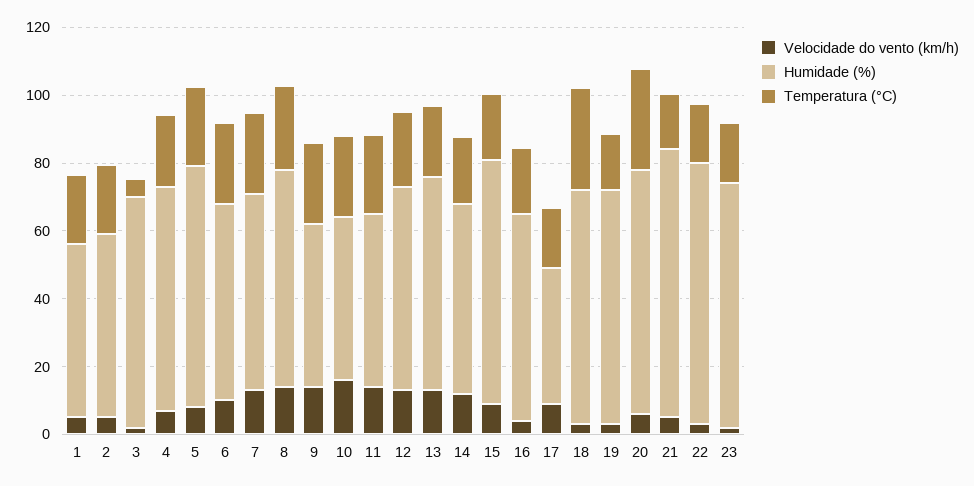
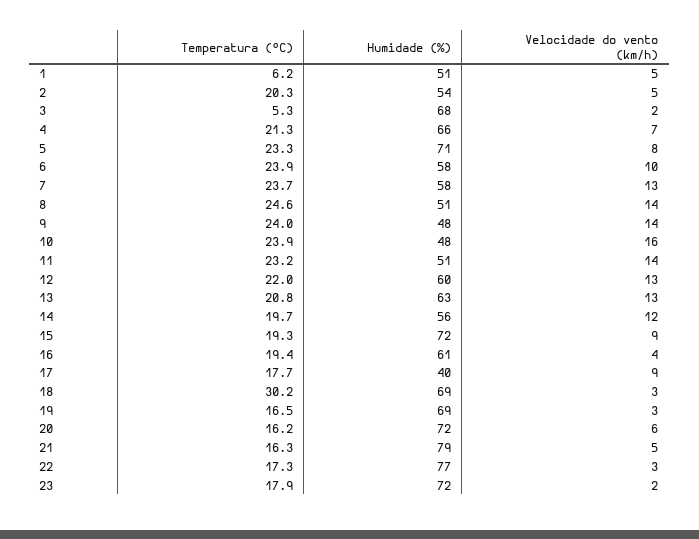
Temperatura (°C), 1: 20 -> 6.2
Humidade (%), 8: 65 -> 51
Temperatura (°C), 20: 30 -> 16.2

